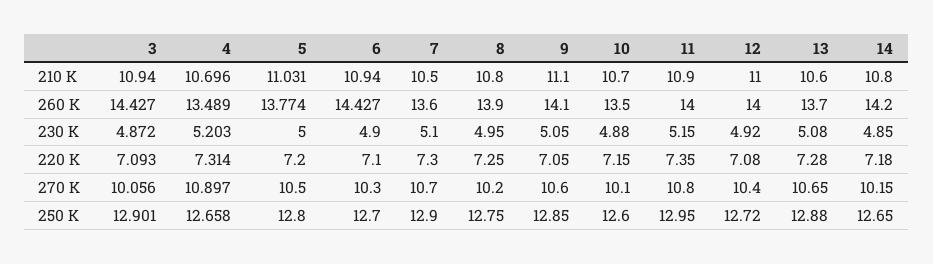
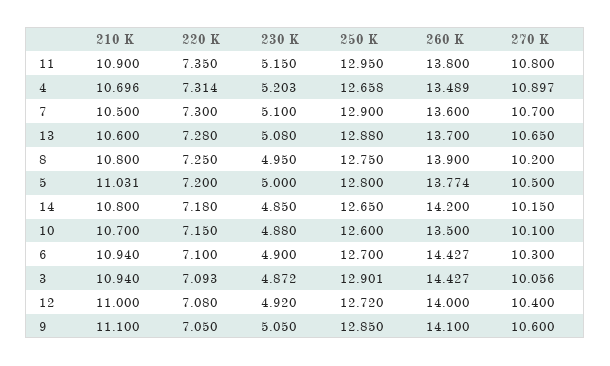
11, 260 K: 14 -> 13.8

